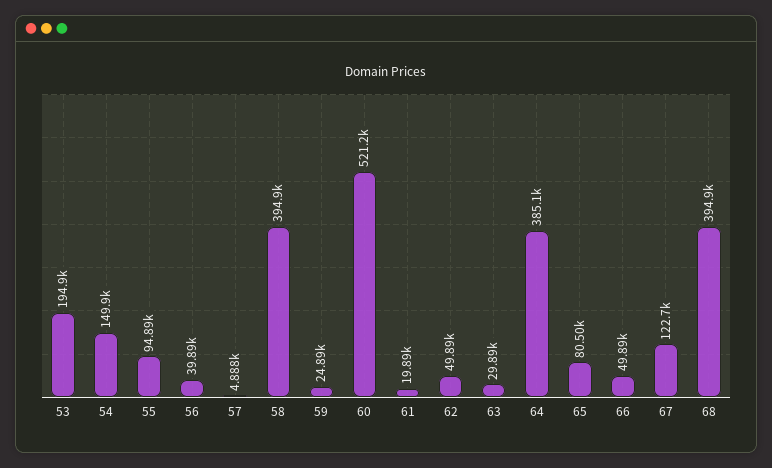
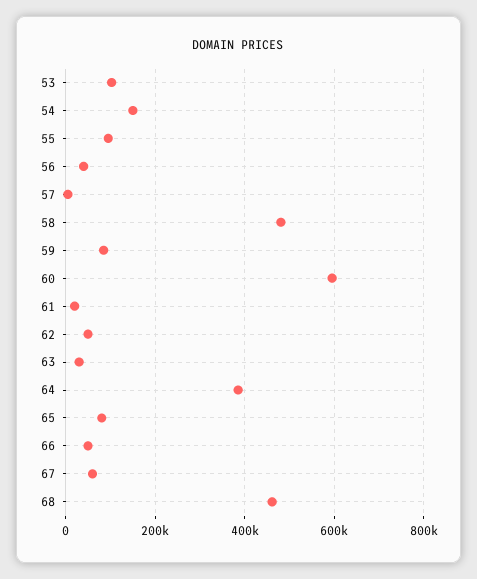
53: 194900 -> 100000
58: 394900 -> 480000
59: 24890 -> 80000
60: 521200 -> 600000
67: 122700 -> 60000
68: 394900 -> 460000

